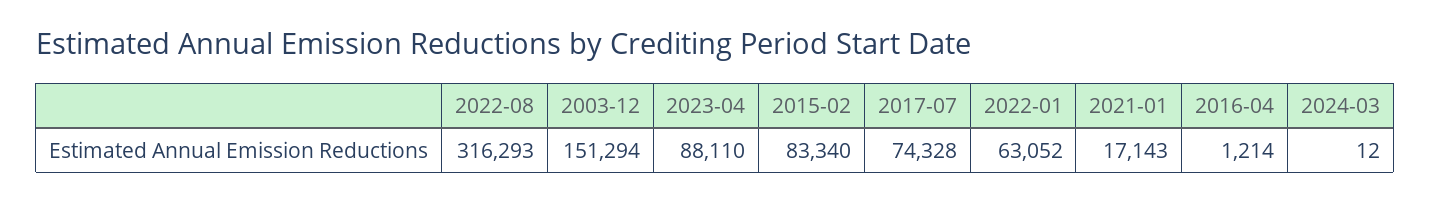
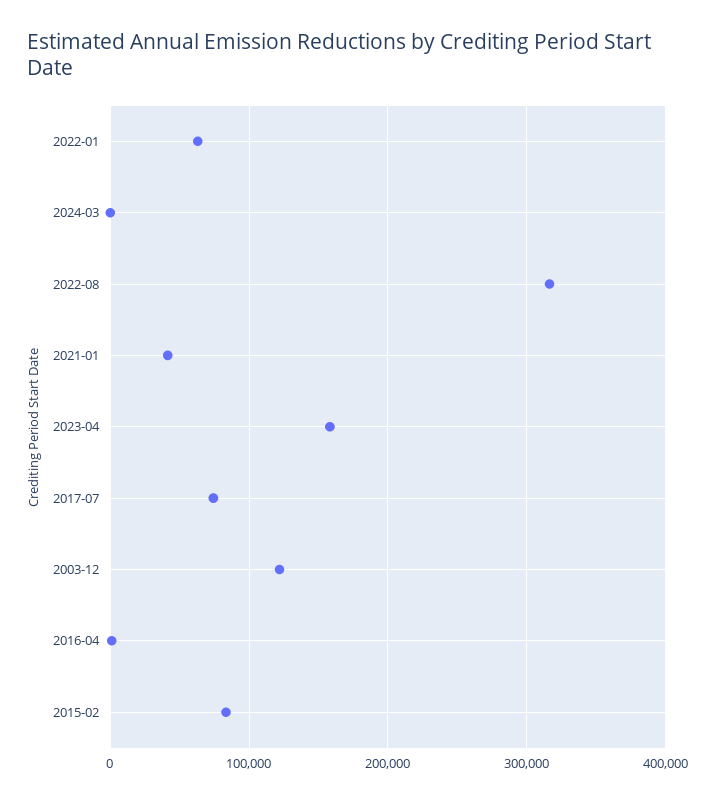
2003-12: 151294 -> 120000
2023-04: 88110 -> 160000
2021-01: 17143 -> 40000

